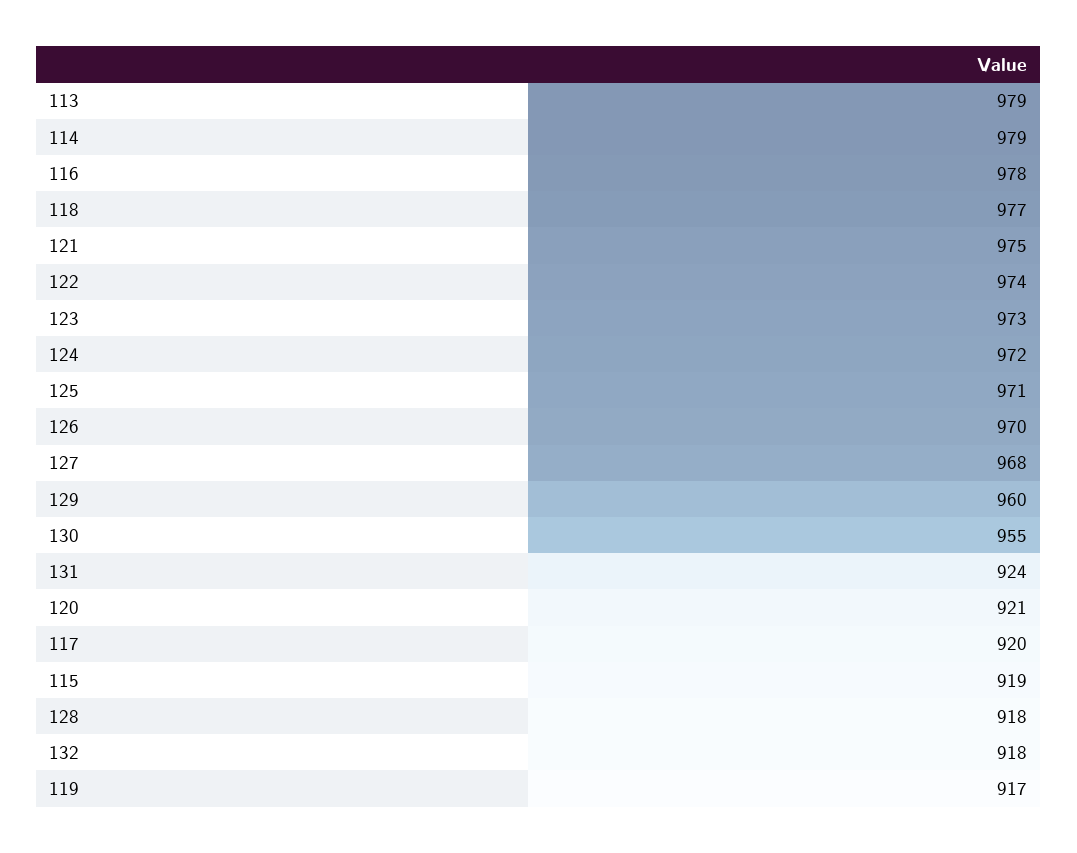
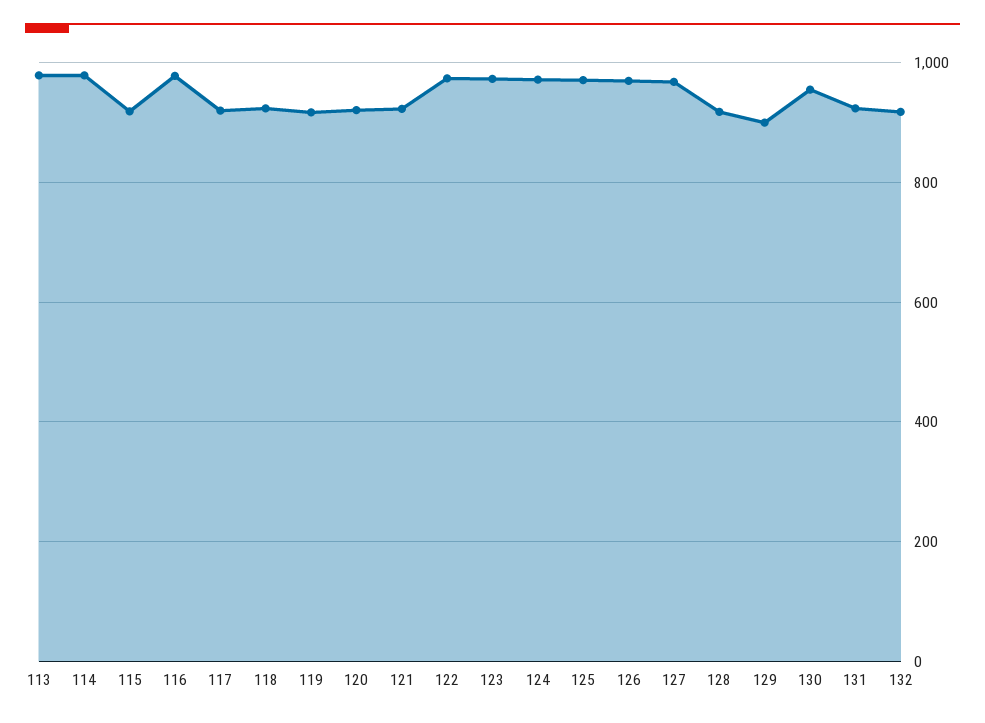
118: 977 -> 920
121: 975 -> 920
129: 960 -> 900

